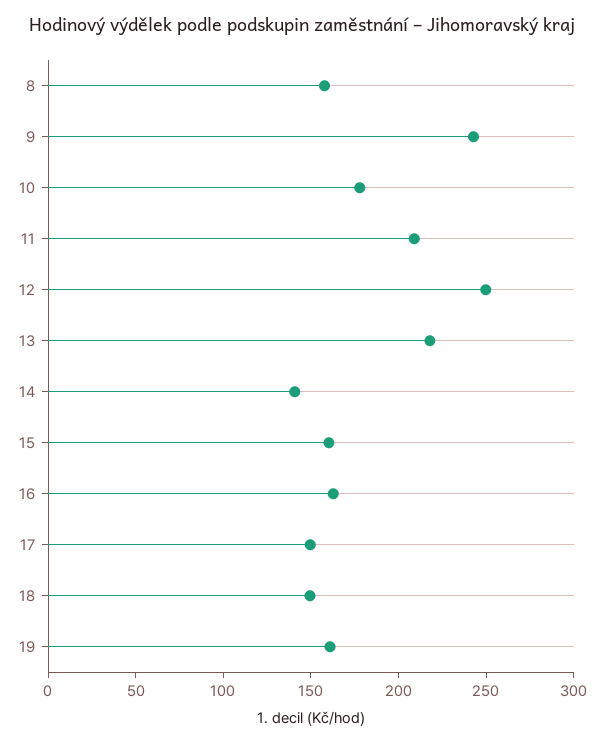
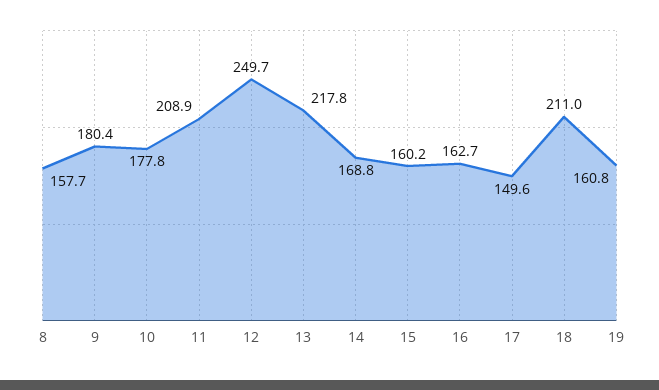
9: 240 -> 180.4
14: 140 -> 168.8
18: 150 -> 211

